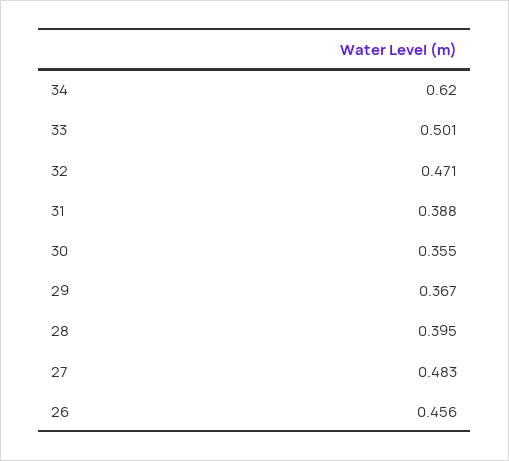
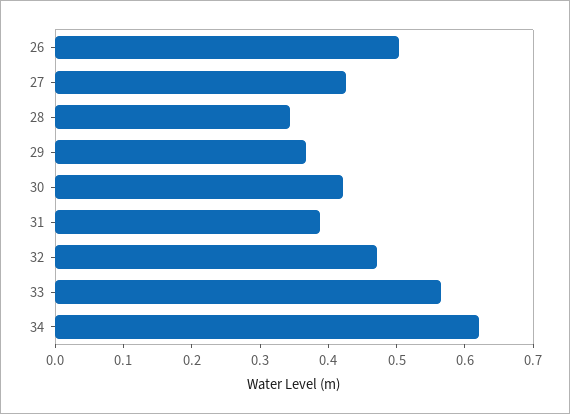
33: 0.501 -> 0.56
30: 0.355 -> 0.42
28: 0.395 -> 0.34
27: 0.483 -> 0.42
26: 0.456 -> 0.5

